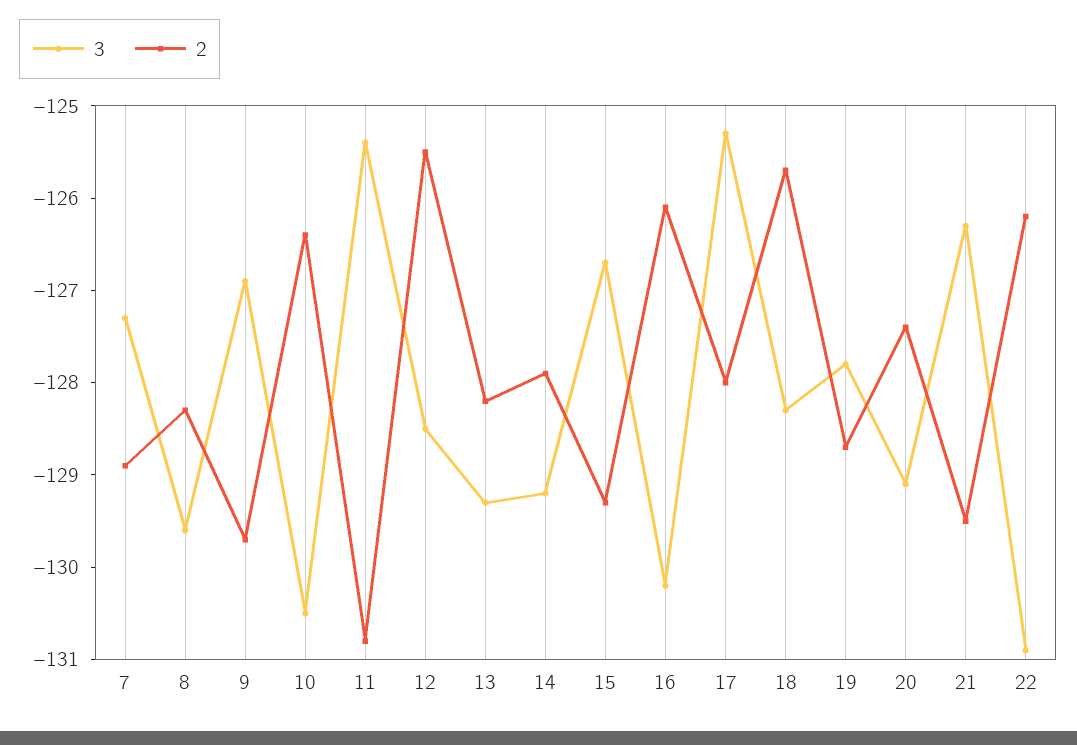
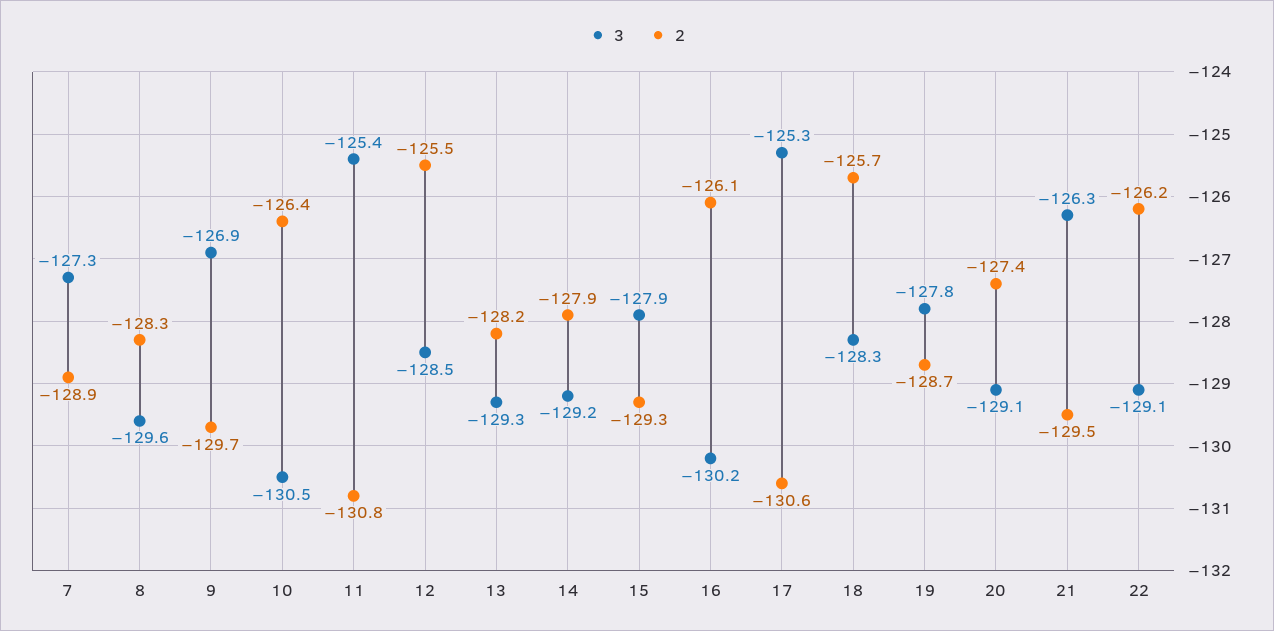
3, 15: -126.7 -> -127.9
2, 17: -128 -> -130.6
3, 22: -130.9 -> -129.1

